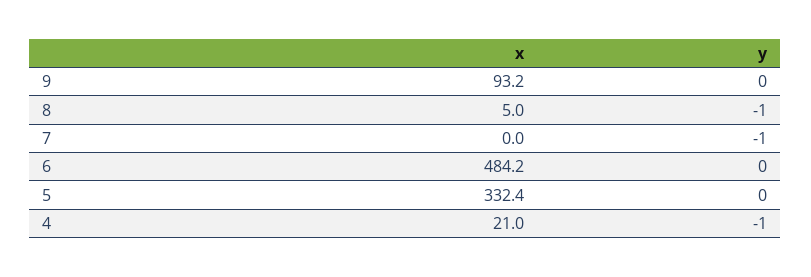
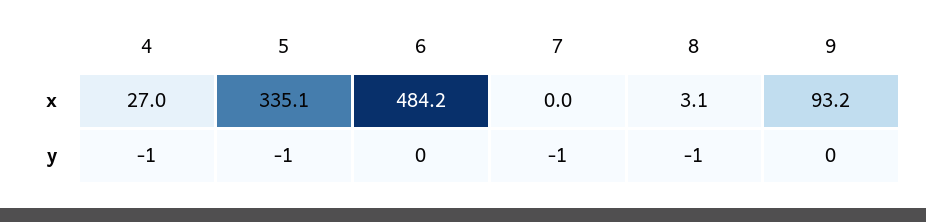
x, 8: 5 -> 3.1
x, 5: 332.4 -> 335.1
y, 5: 0 -> -1
x, 4: 21 -> 27

